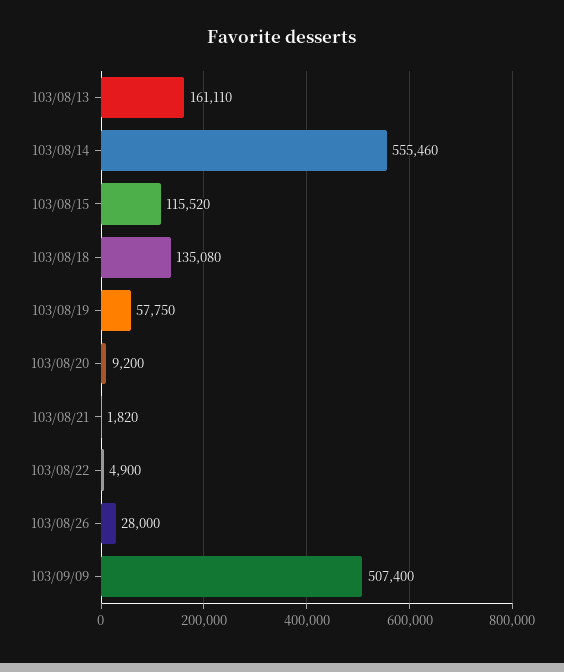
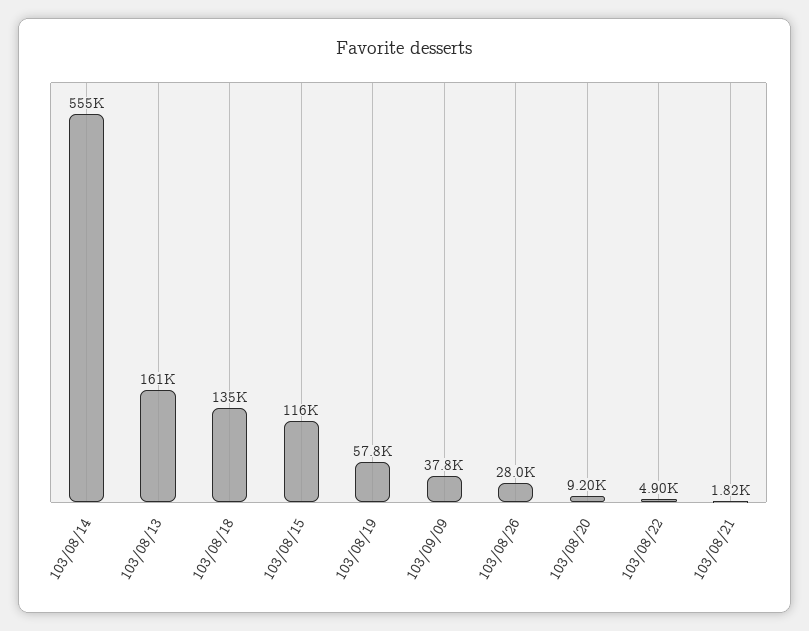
103/09/09: 507400 -> 37800

